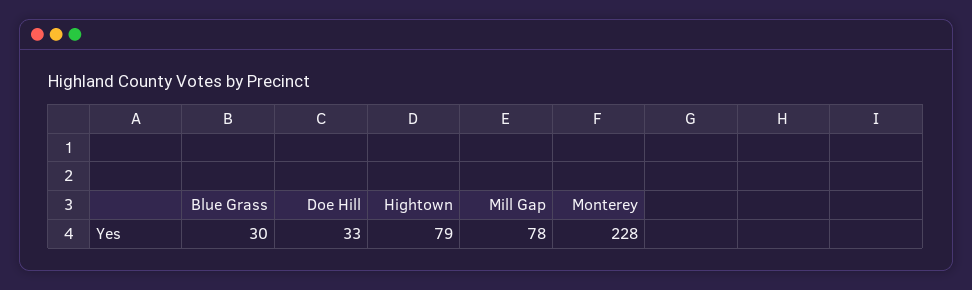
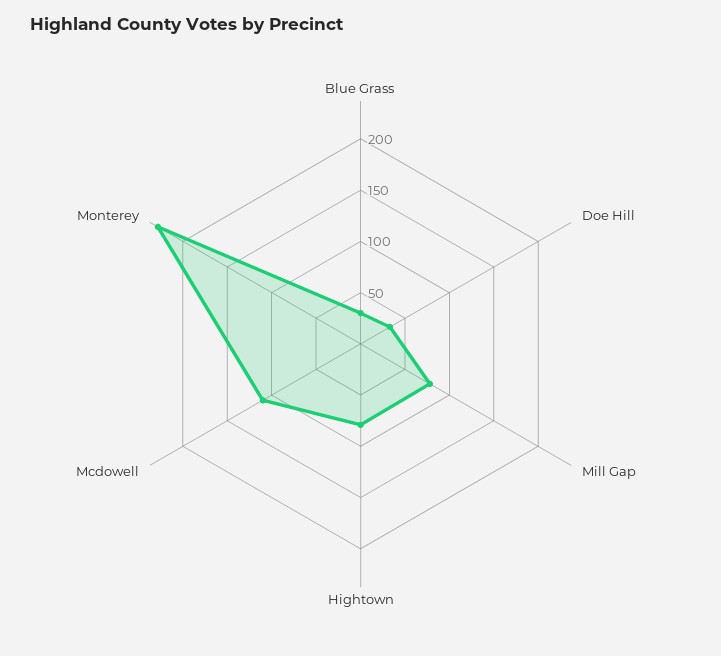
Mcdowell: none -> 110

